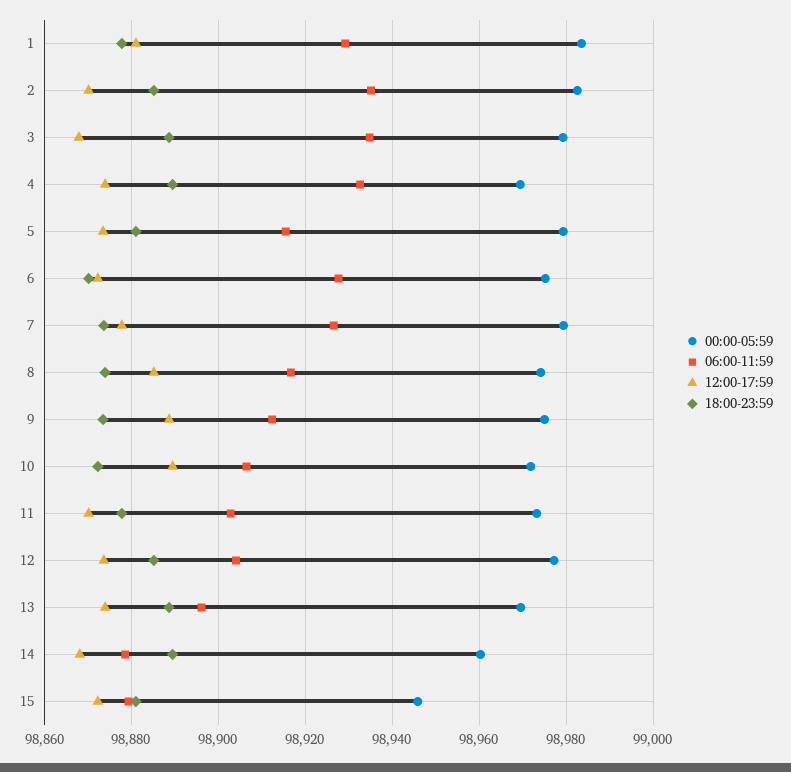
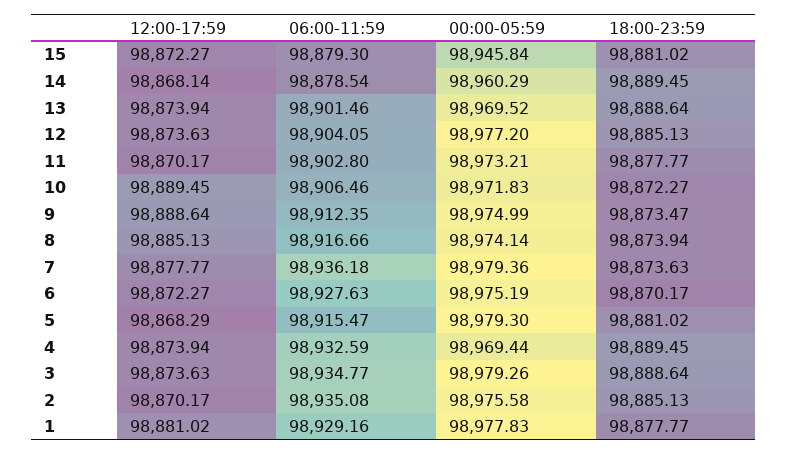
00:00-05:59, 1: 98984 -> 98977.83
00:00-05:59, 2: 98982 -> 98975.58
12:00-17:59, 3: 98868 -> 98873.63
12:00-17:59, 5: 98874 -> 98868.29
06:00-11:59, 7: 98926 -> 98936.18
06:00-11:59, 13: 98896 -> 98901.46

